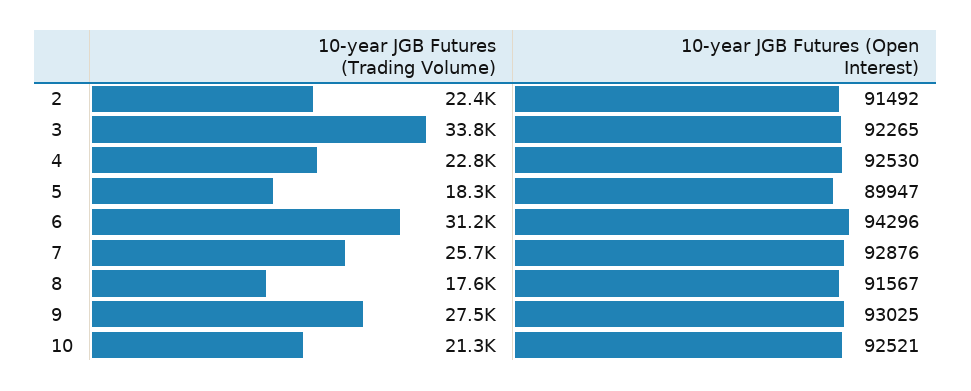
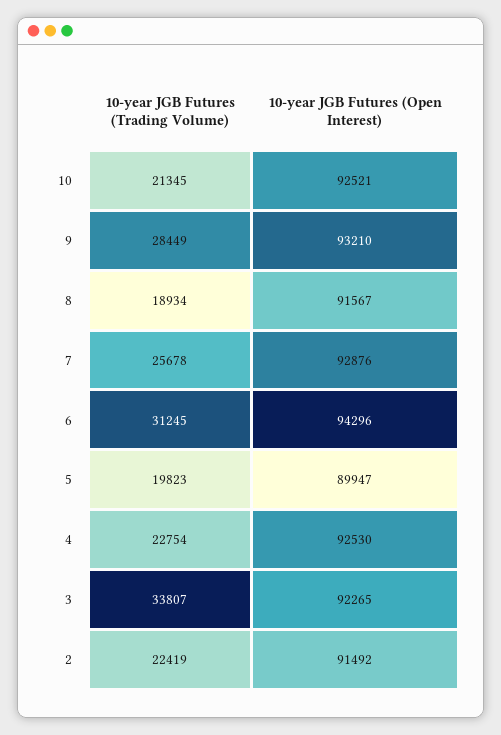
10-year JGB Futures (Trading Volume), 5: 18300 -> 19823
10-year JGB Futures (Trading Volume), 8: 17600 -> 18934
10-year JGB Futures (Trading Volume), 9: 27500 -> 28449
10-year JGB Futures (Open Interest), 9: 93025 -> 93210

